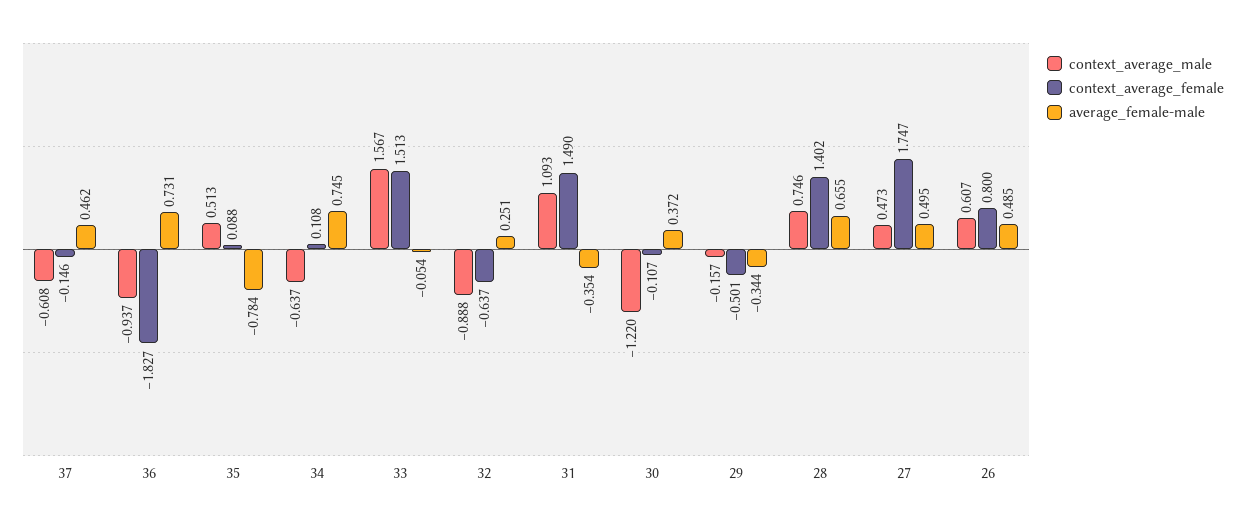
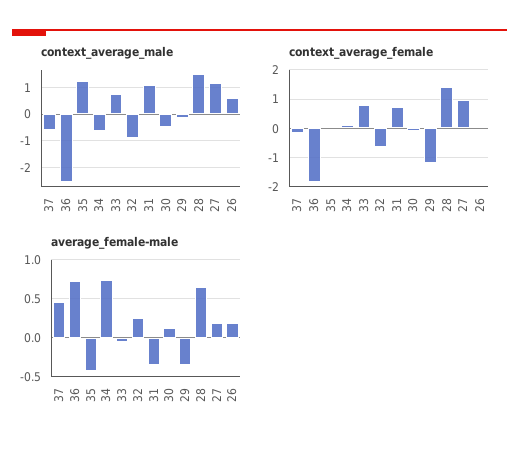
context_average_male, 36: -0.937 -> -2.5
context_average_male, 35: 0.513 -> 1.25
average_female-male, 35: -0.784 -> -0.4
context_average_male, 33: 1.567 -> 0.75
context_average_female, 33: 1.513 -> 0.75
context_average_female, 31: 1.49 -> 0.75
context_average_male, 30: -1.22 -> -0.5
average_female-male, 30: 0.372 -> 0.1
context_average_female, 29: -0.501 -> -1.25
context_average_male, 28: 0.746 -> 1.5
context_average_male, 27: 0.473 -> 1.25
context_average_female, 27: 1.747 -> 1
average_female-male, 27: 0.495 -> 0.2
context_average_female, 26: 0.8 -> 0
average_female-male, 26: 0.485 -> 0.2

